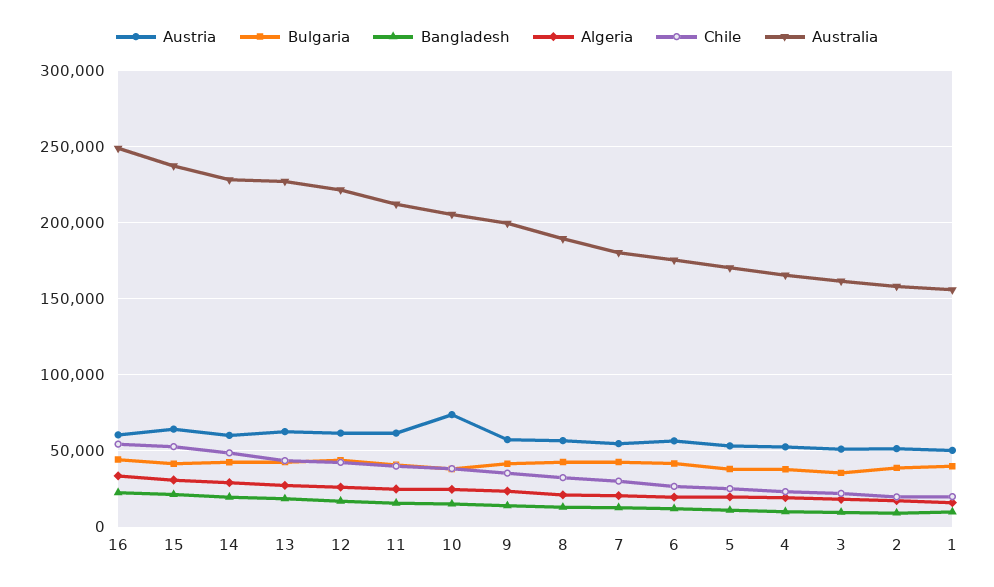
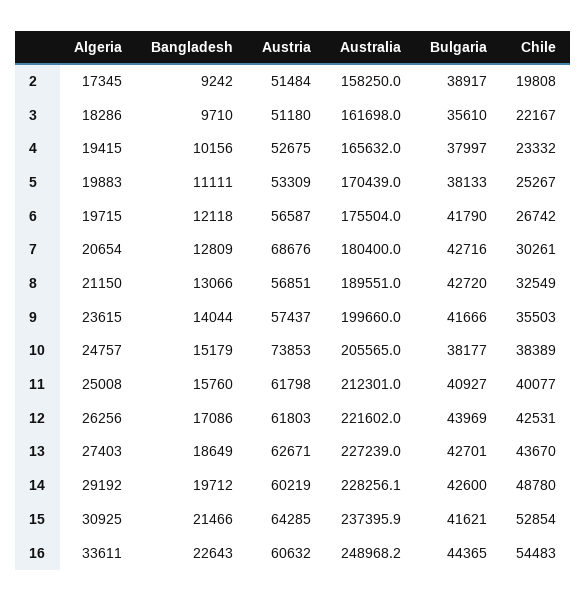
Austria, 7: 55000 -> 68676
Austria, 1: 50000 -> none
Bulgaria, 1: 40000 -> none
Bangladesh, 1: 10000 -> none
Algeria, 1: 15000 -> none
Chile, 1: 20000 -> none
Australia, 1: 155000 -> none

